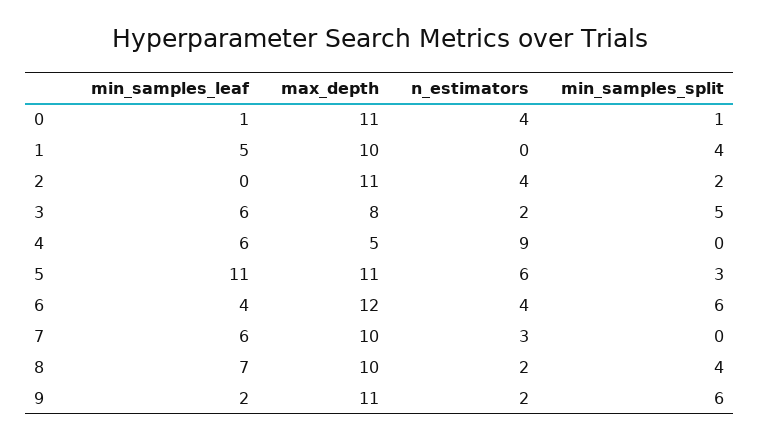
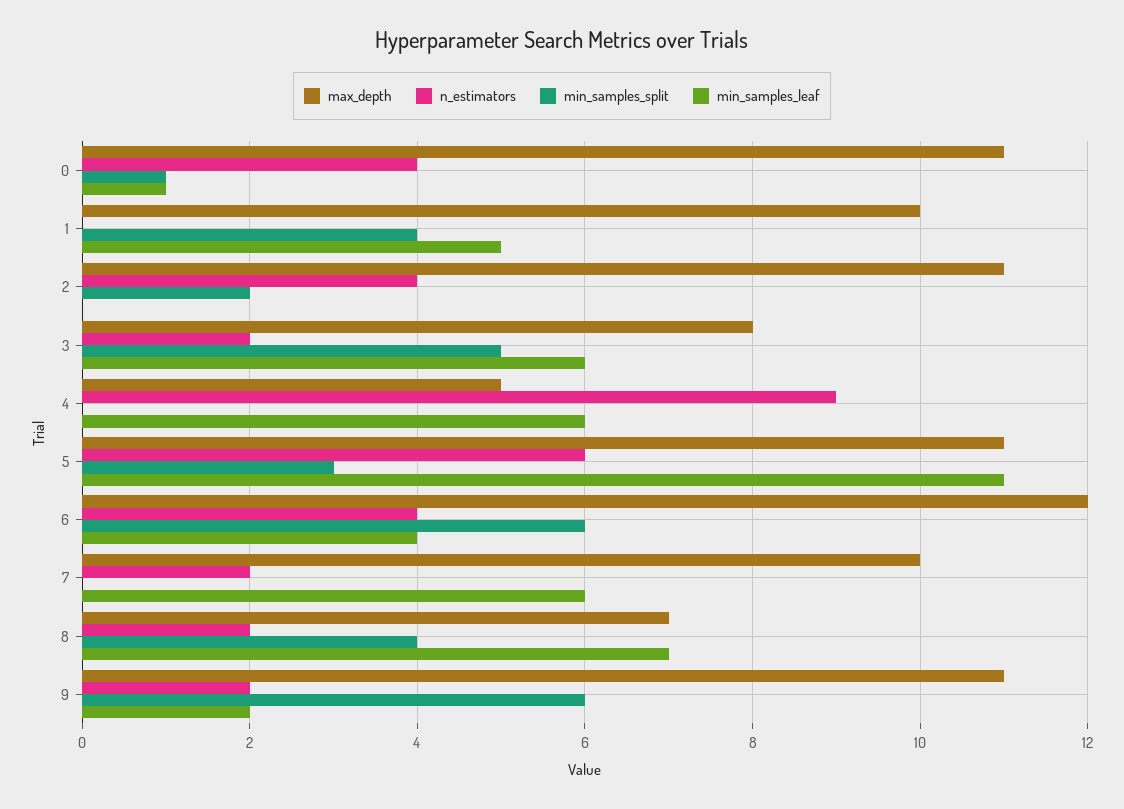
n_estimators, 7: 3 -> 2
max_depth, 8: 10 -> 7

